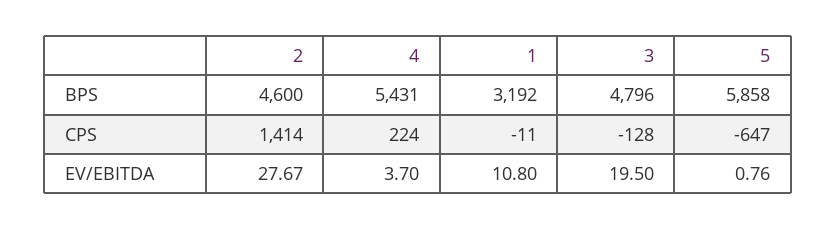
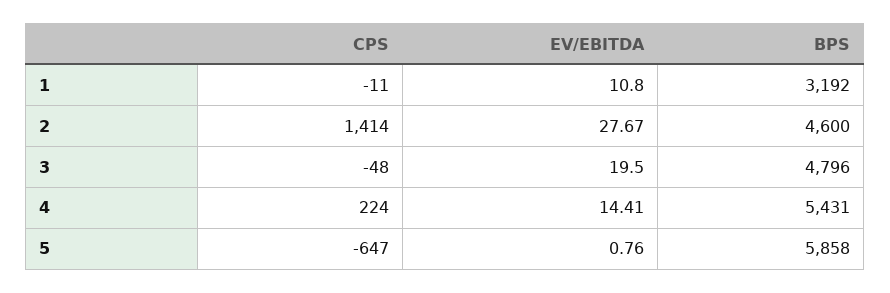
3, CPS: -128 -> -48
4, EV/EBITDA: 3.7 -> 14.41

